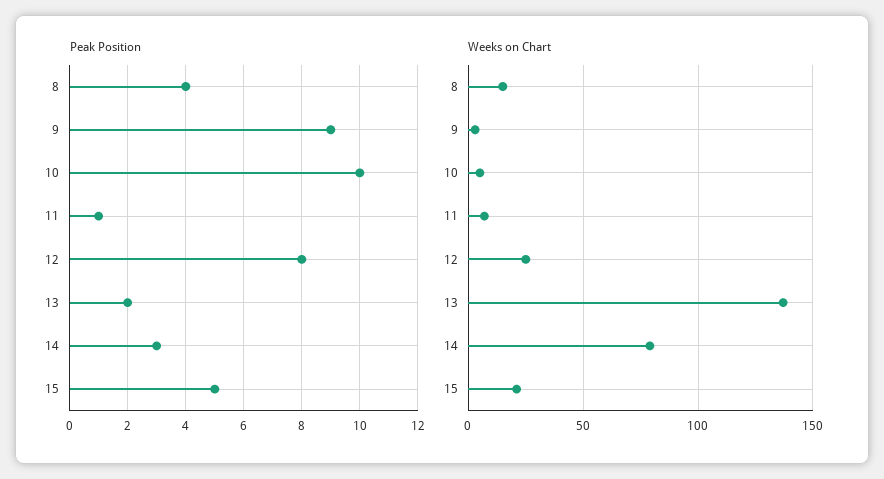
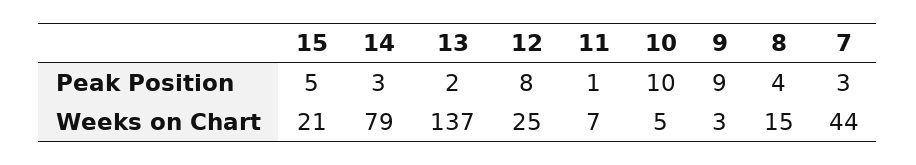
Peak Position, 7: none -> 3
Weeks on Chart, 7: none -> 44

